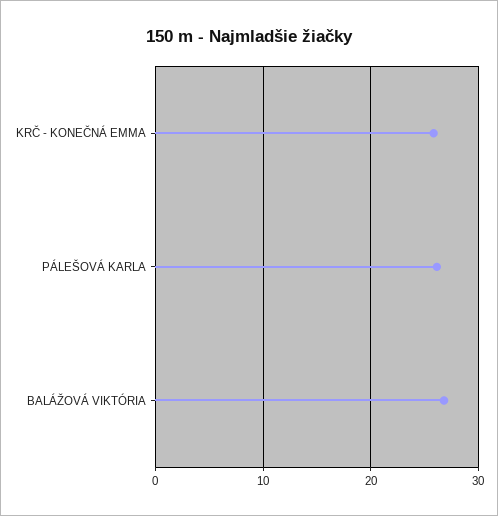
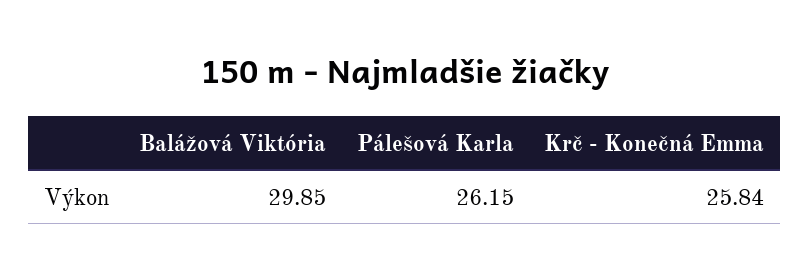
BALÁŽOVÁ VIKTÓRIA: 27 -> 29.85

